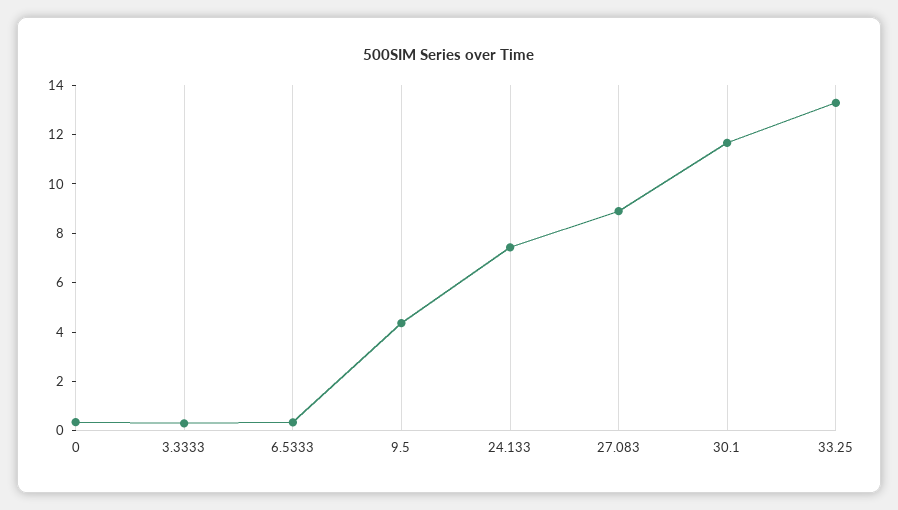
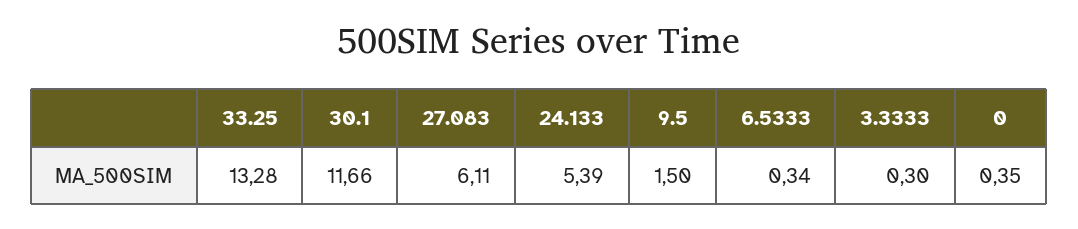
9.5: 4.5 -> 1.5
24.133: 7.5 -> 5.39
27.083: 9 -> 6.11

